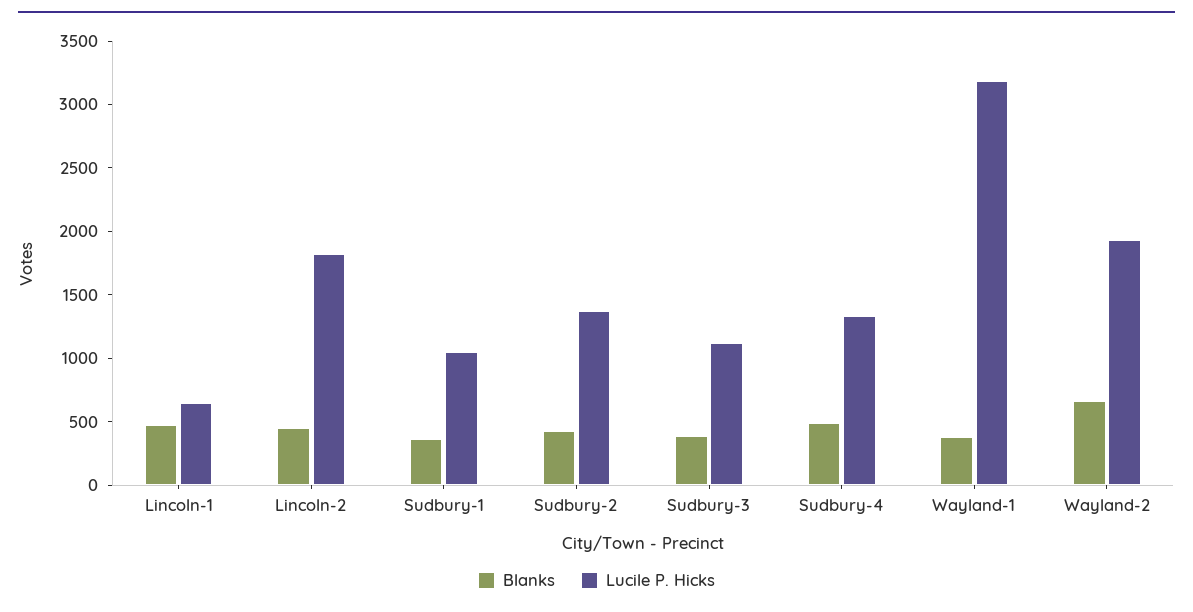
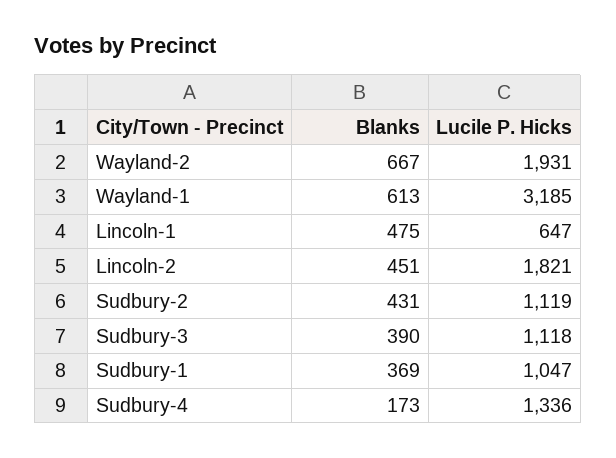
Lucile P. Hicks, Sudbury-2: 1400 -> 1119
Blanks, Sudbury-4: 500 -> 173
Blanks, Wayland-1: 400 -> 613

